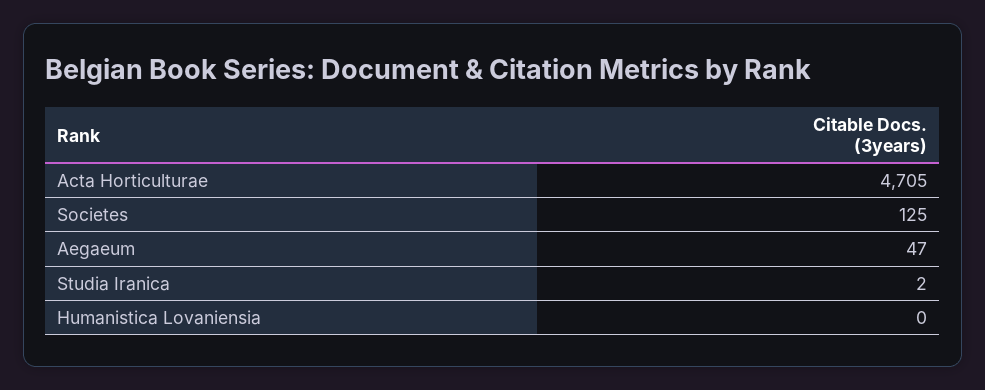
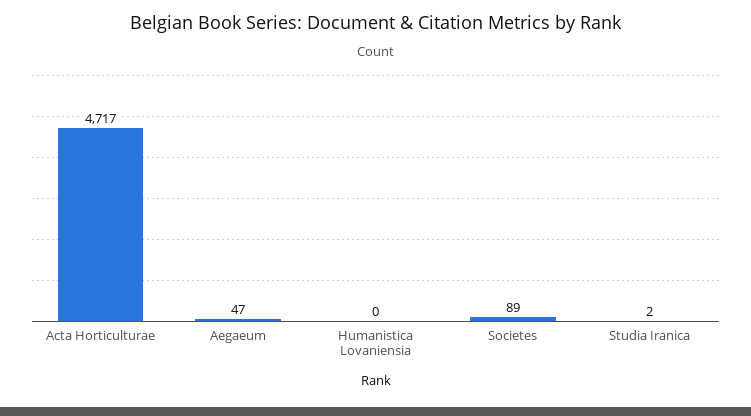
Acta Horticulturae: 4705 -> 4717
Societes: 125 -> 89

